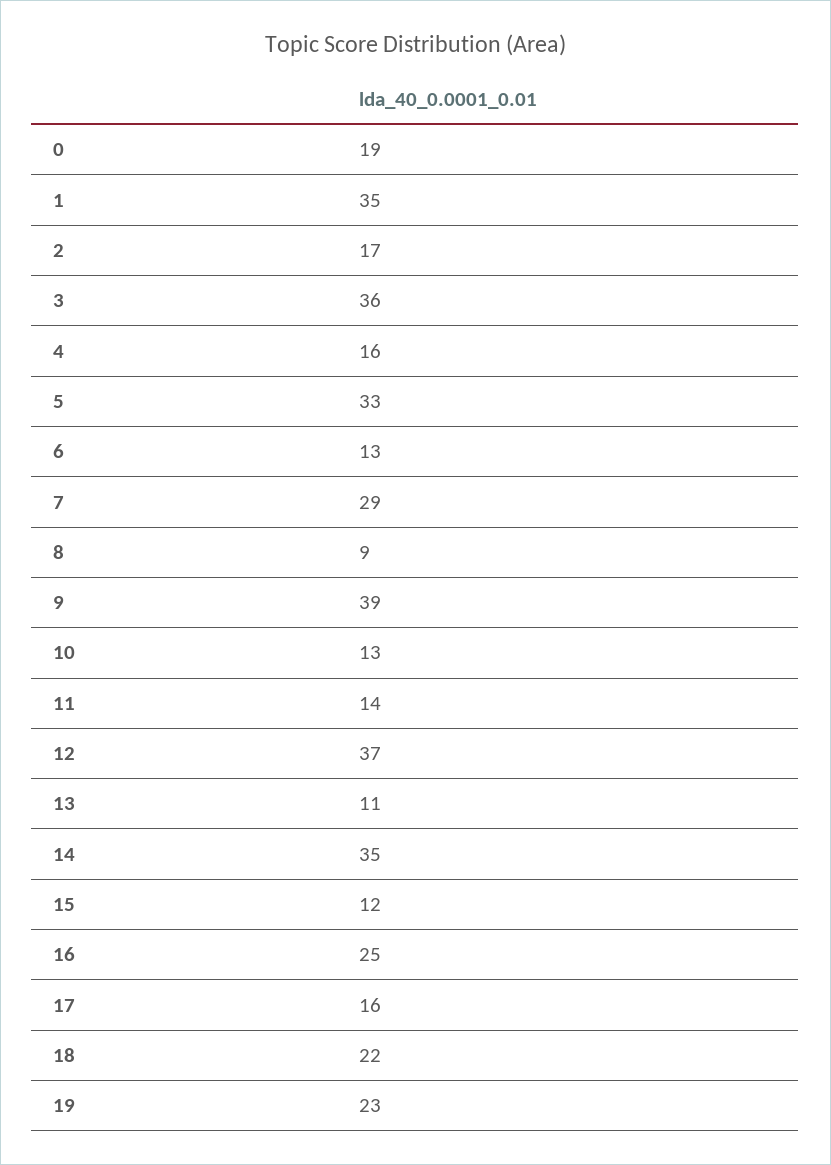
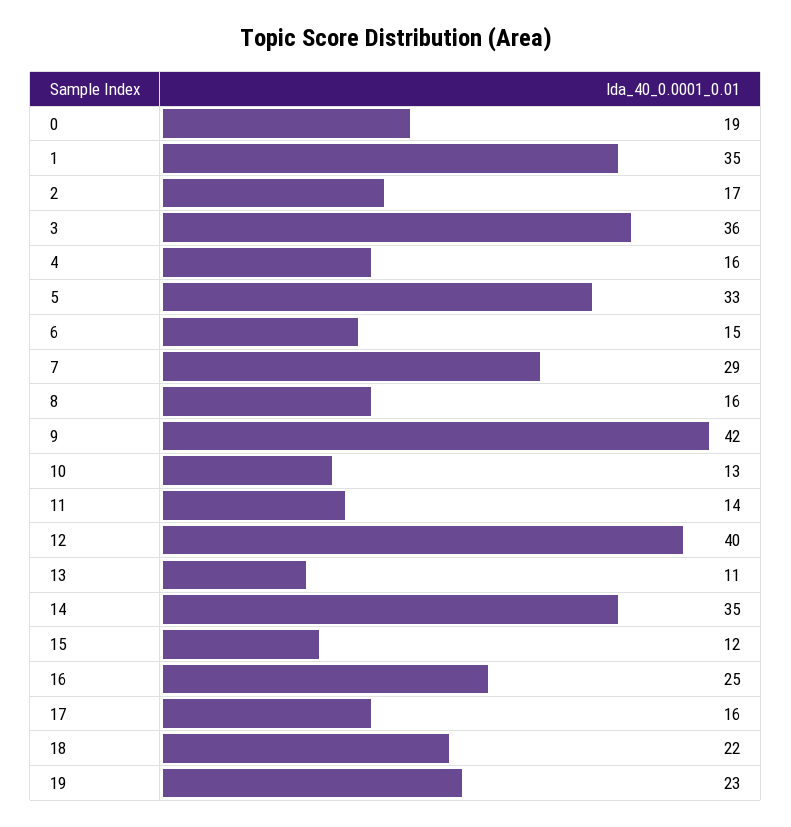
6: 13 -> 15
8: 9 -> 16
9: 39 -> 42
12: 37 -> 40

